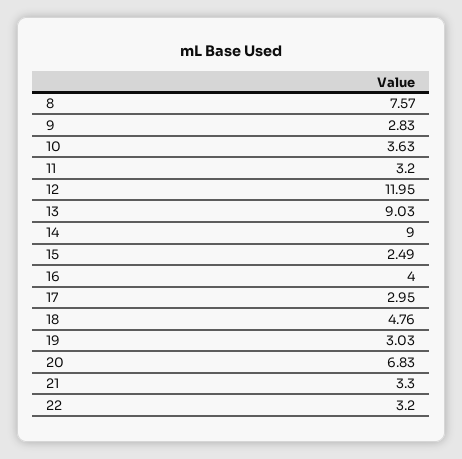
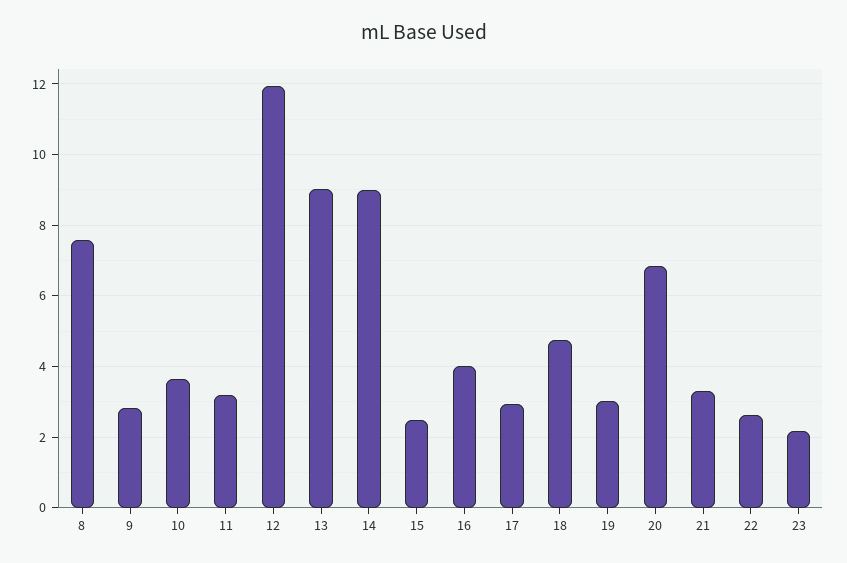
22: 3.2 -> 2.6
23: none -> 2.2

